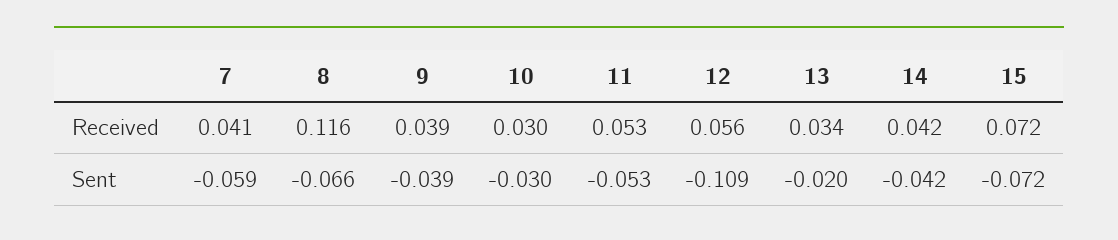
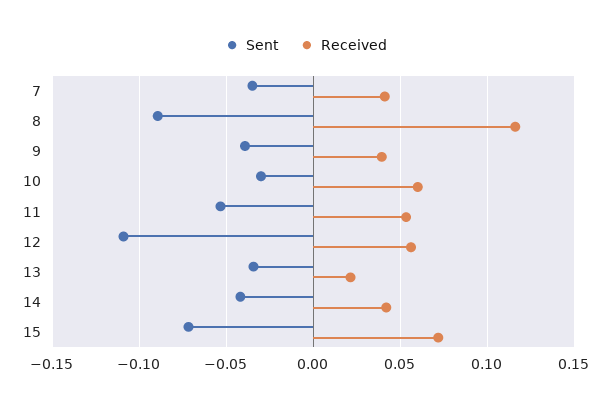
Received, 10: 0.03 -> 0.06
Received, 13: 0.034 -> 0.02
Sent, 7: -0.059 -> -0.035
Sent, 8: -0.066 -> -0.09
Sent, 13: -0.02 -> -0.035

